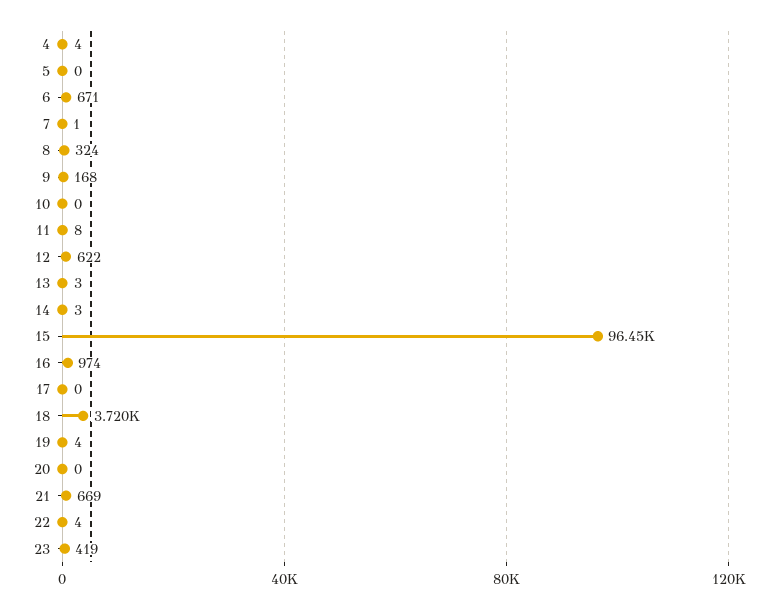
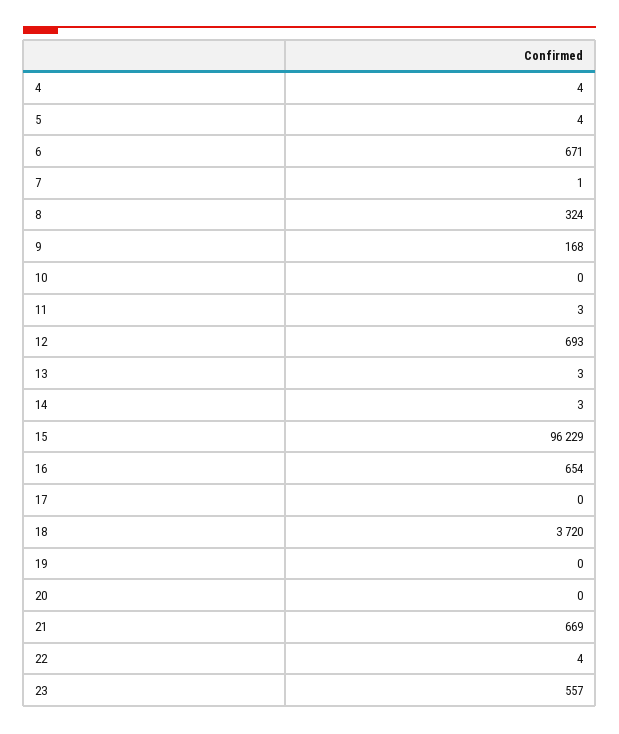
5: 0 -> 4
11: 8 -> 3
12: 622 -> 693
15: 96450 -> 96229
16: 974 -> 654
19: 4 -> 0
23: 419 -> 557

